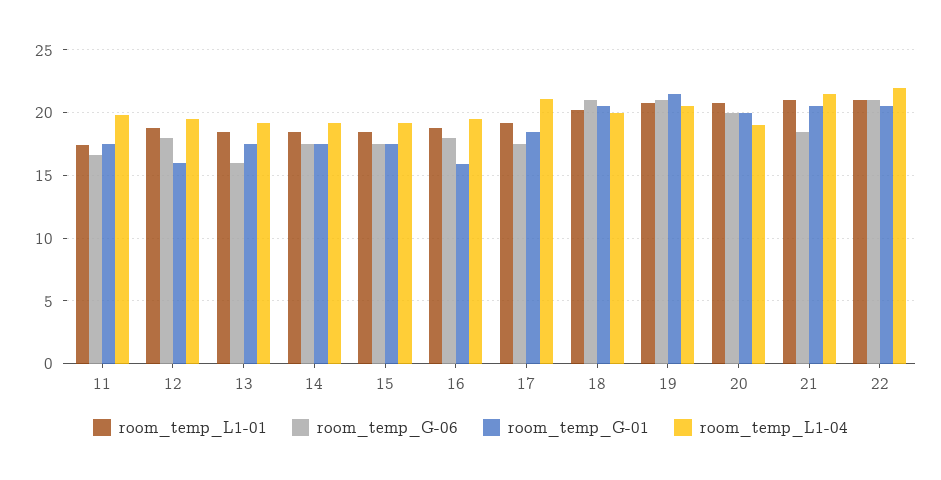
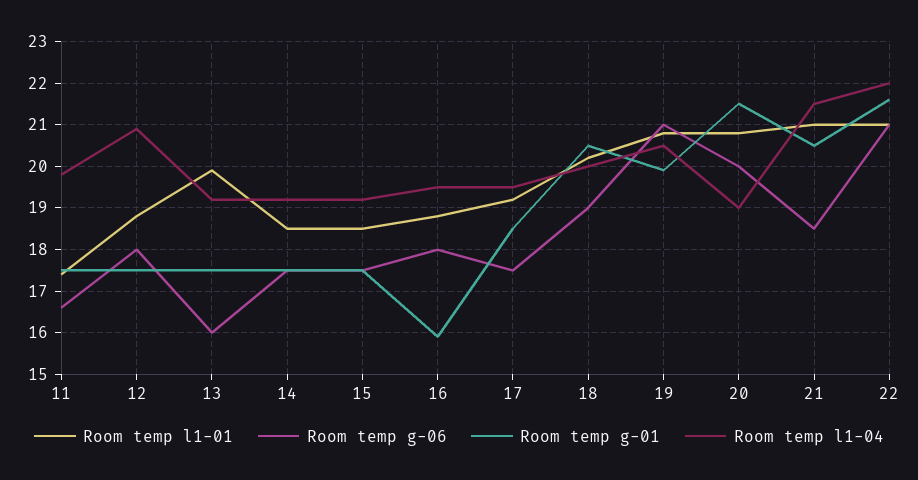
room_temp_G-01, 12: 16 -> 17.5
room_temp_L1-04, 12: 19.5 -> 21
room_temp_L1-01, 13: 18.5 -> 20
room_temp_L1-04, 17: 21 -> 19.5
room_temp_G-06, 18: 21 -> 19
room_temp_G-01, 19: 21.5 -> 20
room_temp_G-01, 20: 20 -> 21.5
room_temp_G-01, 22: 20.5 -> 21.5

